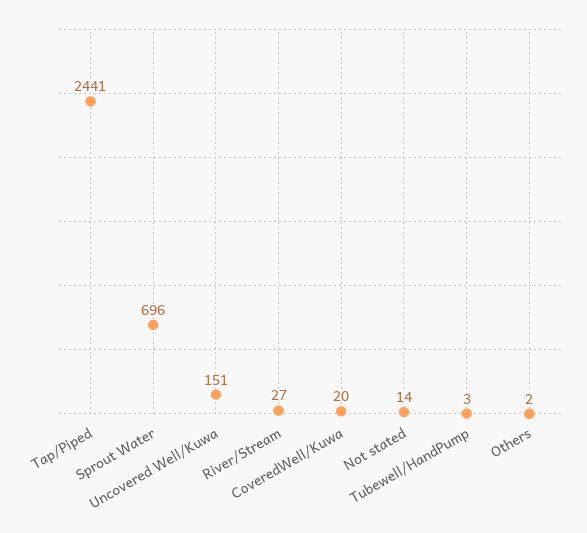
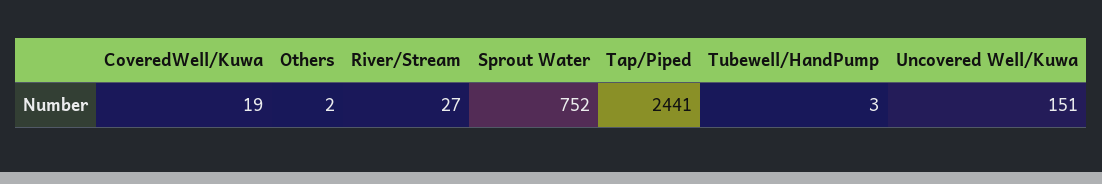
Sprout Water: 696 -> 752
CoveredWell/Kuwa: 20 -> 19
Not stated: 14 -> none

